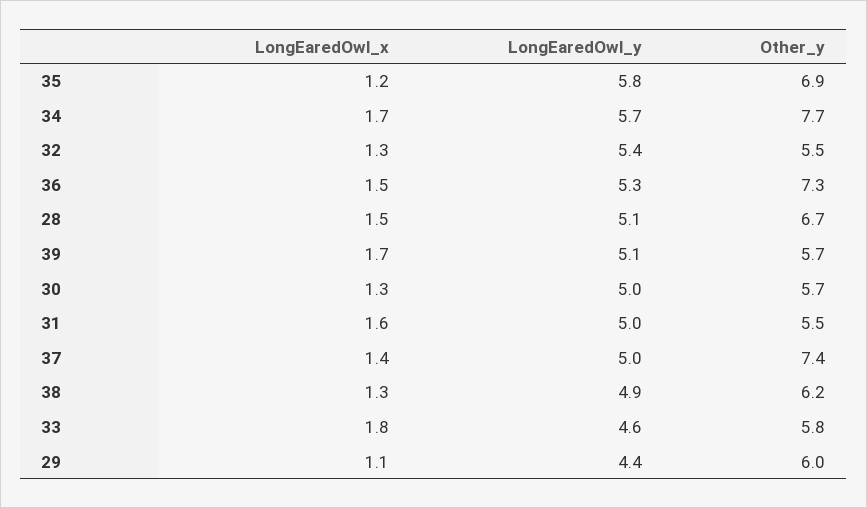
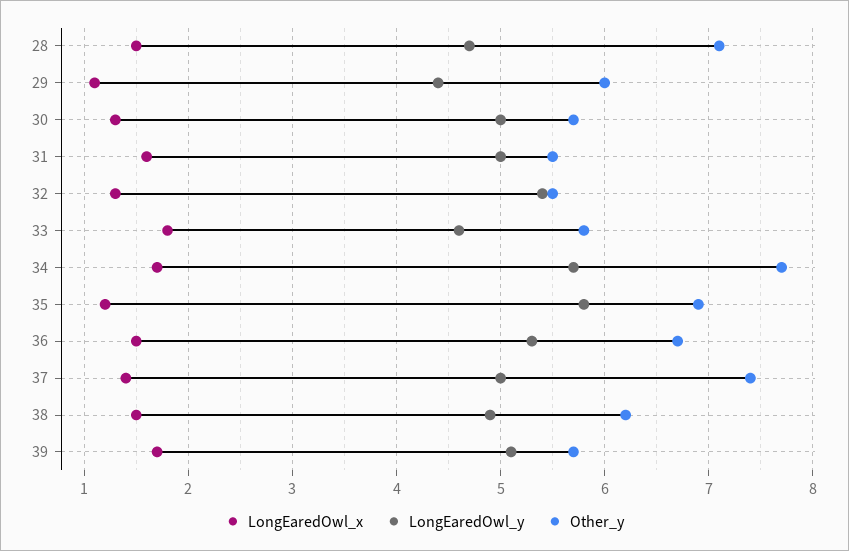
Other_y, 36: 7.3 -> 6.7
LongEaredOwl_y, 28: 5.1 -> 4.7
Other_y, 28: 6.7 -> 7.1
LongEaredOwl_x, 38: 1.3 -> 1.5

